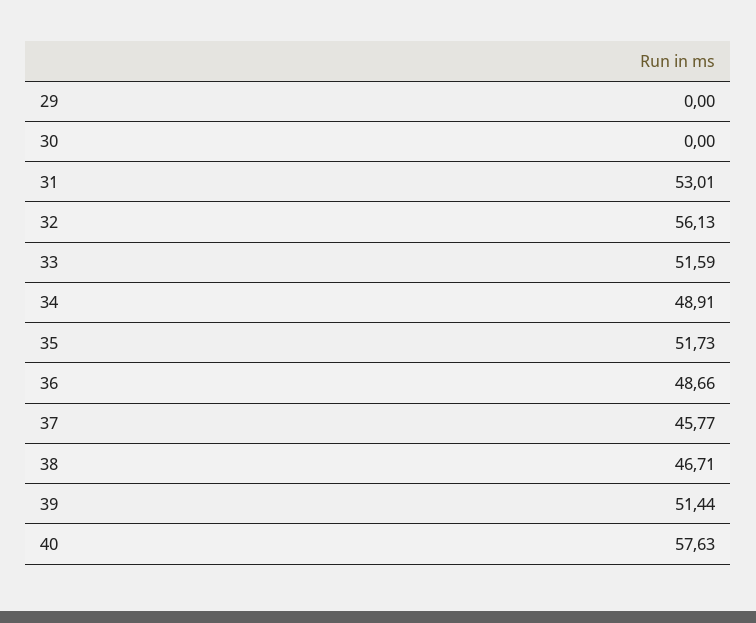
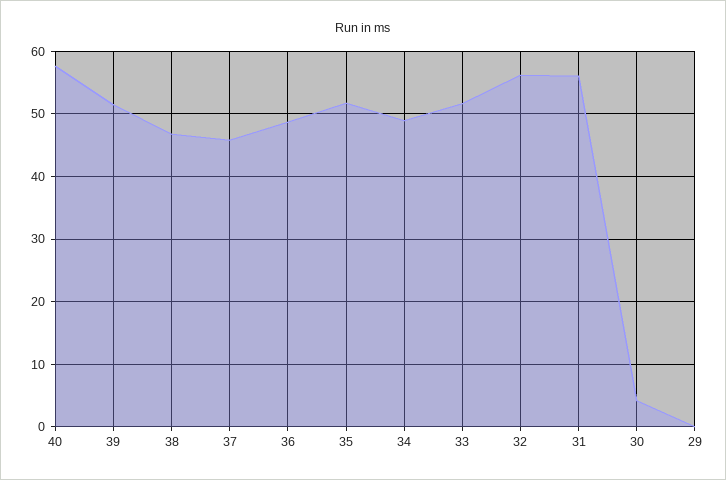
30: 0 -> 4
31: 53.01 -> 56

